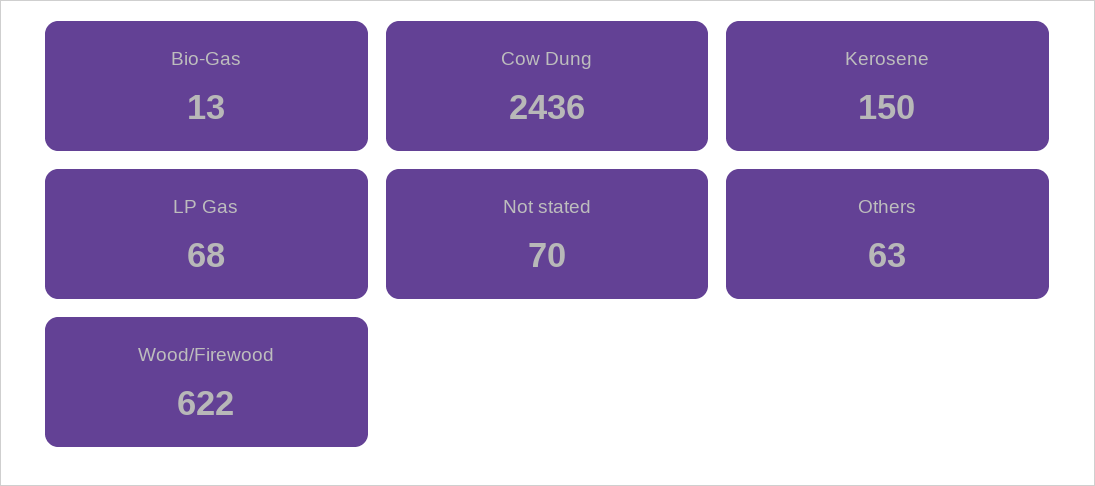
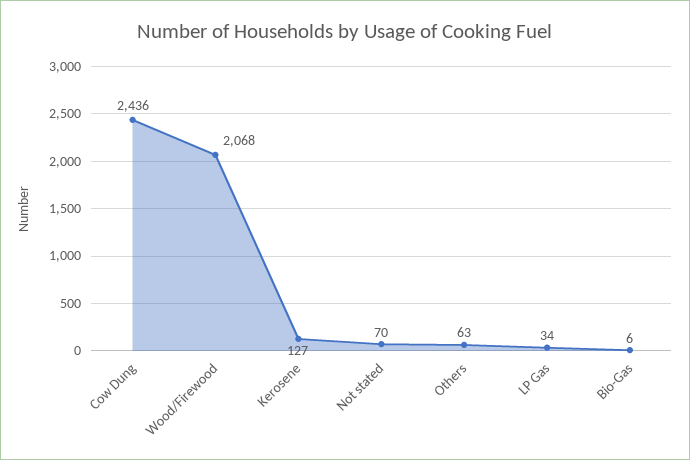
Bio-Gas: 13 -> 6
Kerosene: 150 -> 127
LP Gas: 68 -> 34
Wood/Firewood: 622 -> 2068

